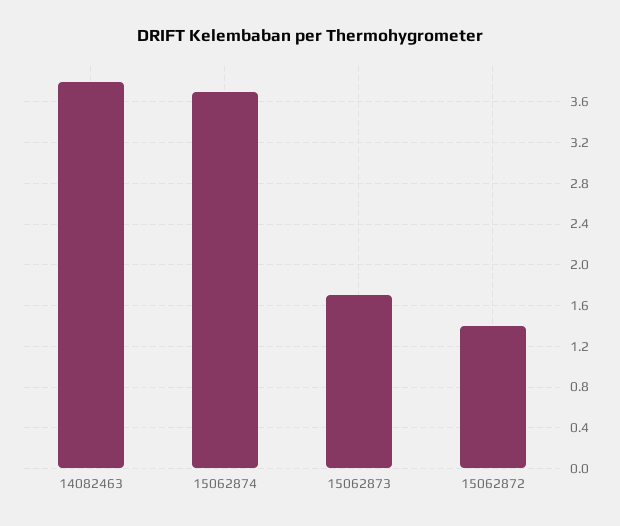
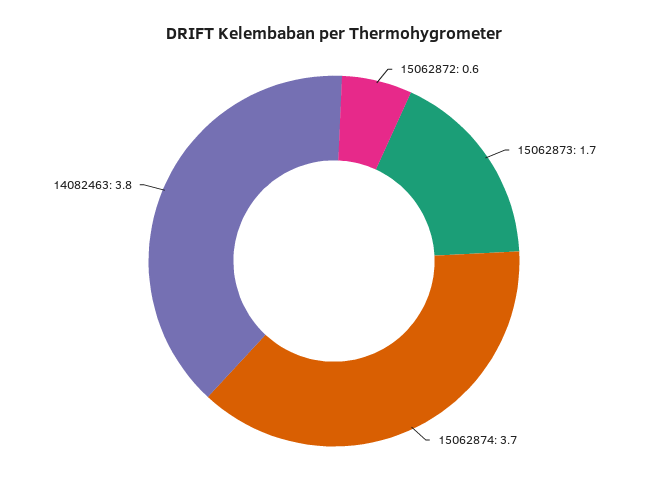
15062872: 1.4 -> 0.6

